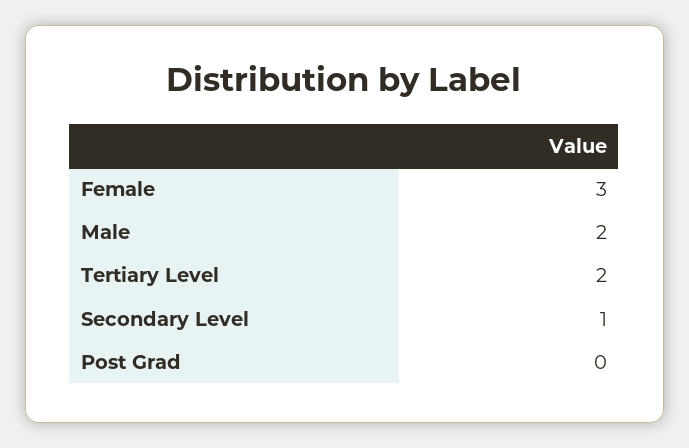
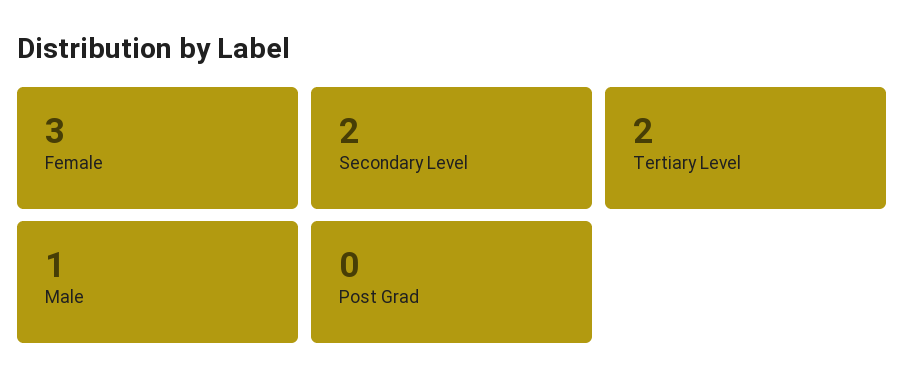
Male: 2 -> 1
Secondary Level: 1 -> 2

